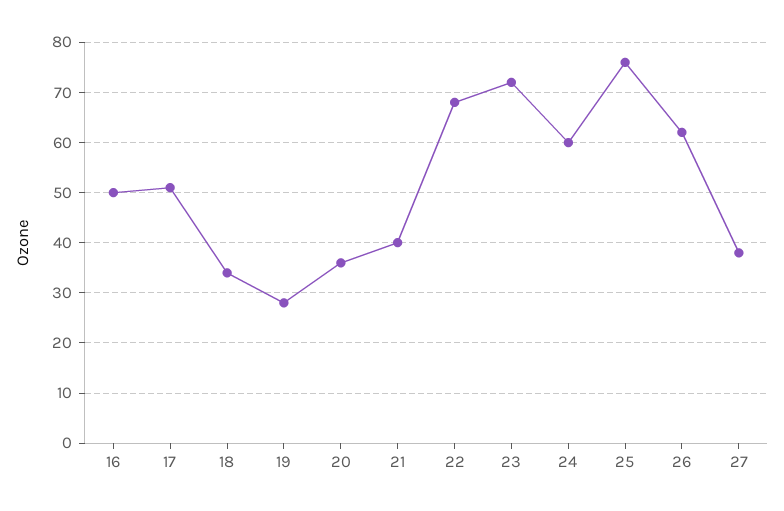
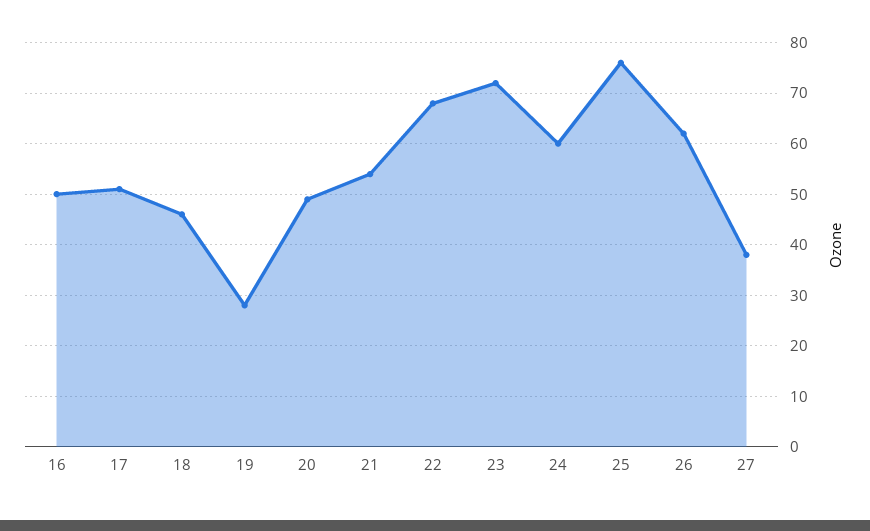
18: 35 -> 45
20: 35 -> 50
21: 40 -> 55

